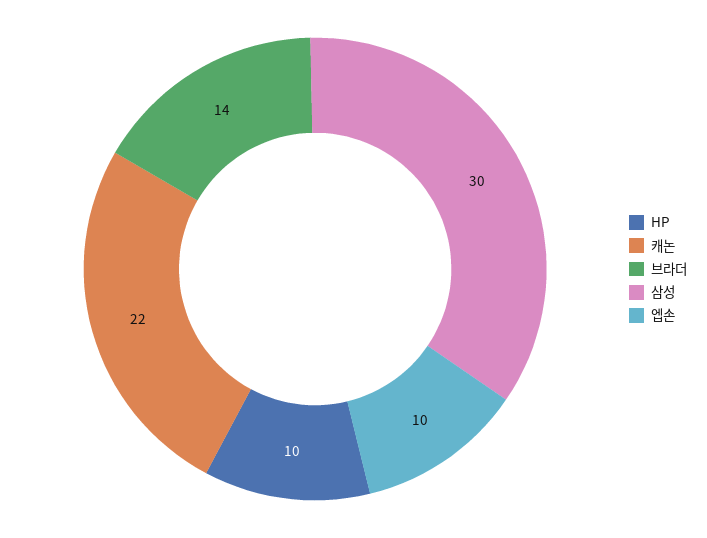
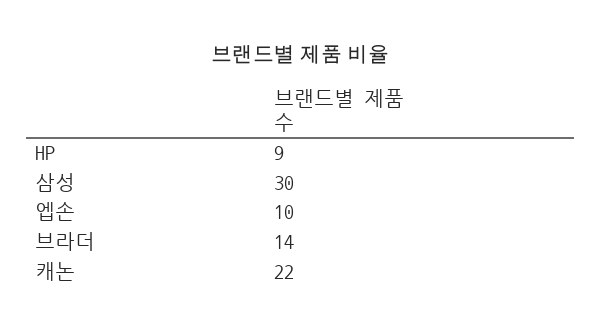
HP: 10 -> 9

